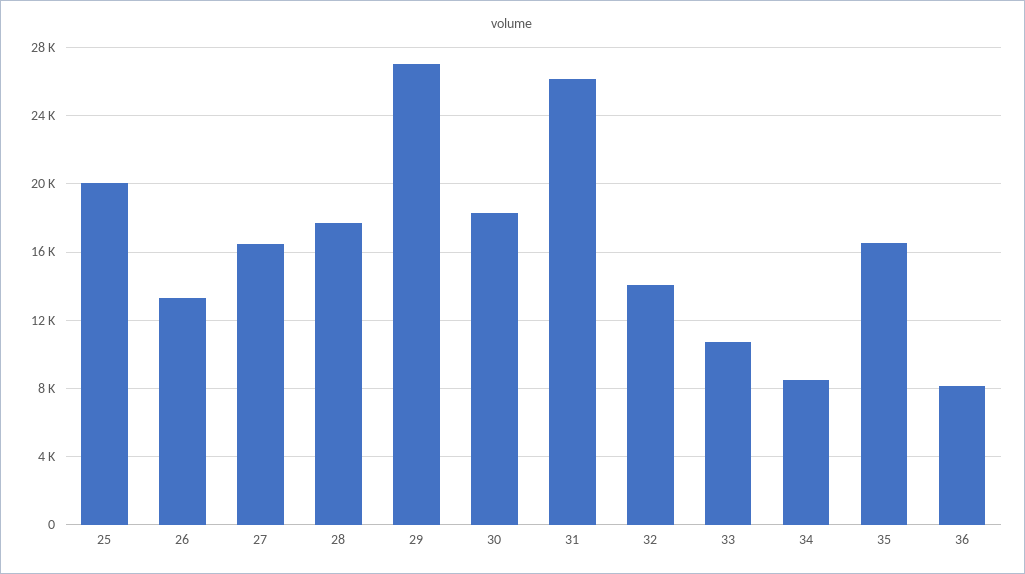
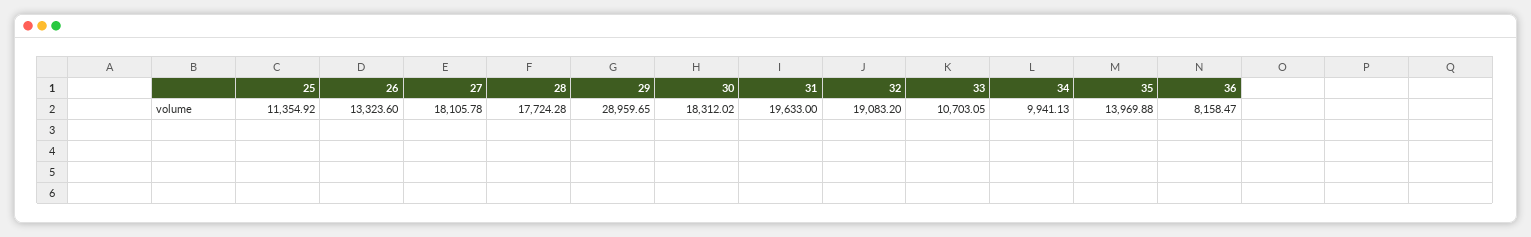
25: 20000 -> 11354.92
27: 16500 -> 18105.78
29: 27000 -> 28959.65
31: 26000 -> 19633
32: 14000 -> 19083.2
34: 8500 -> 9941.13
35: 16500 -> 13969.88

